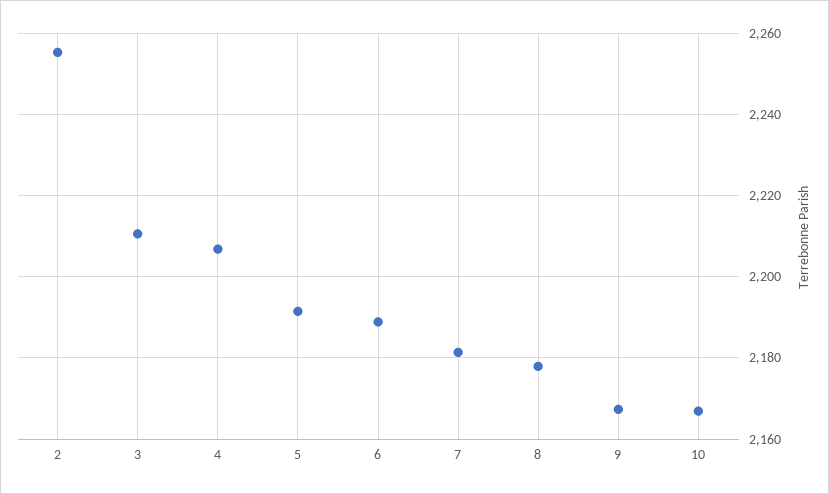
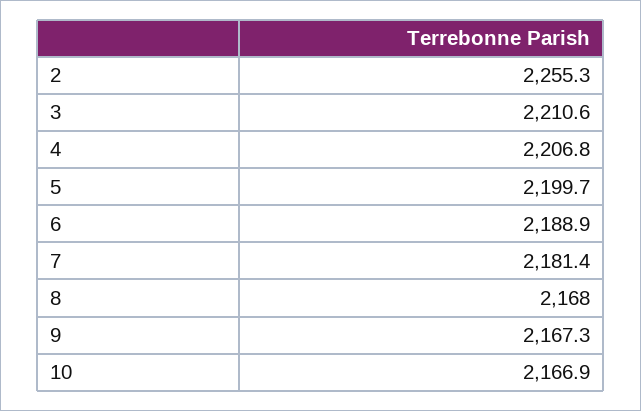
5: 2192 -> 2199.7
8: 2178 -> 2168

